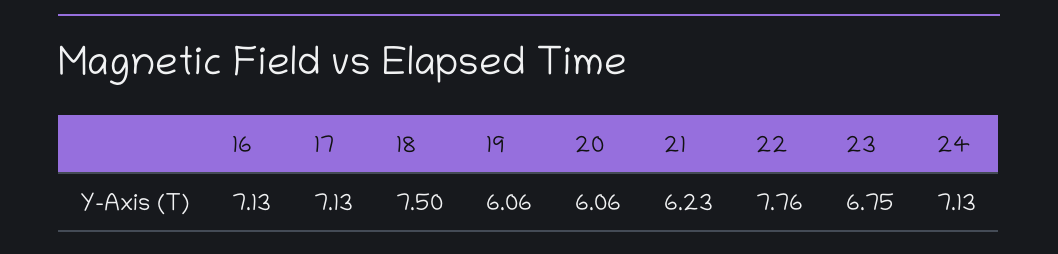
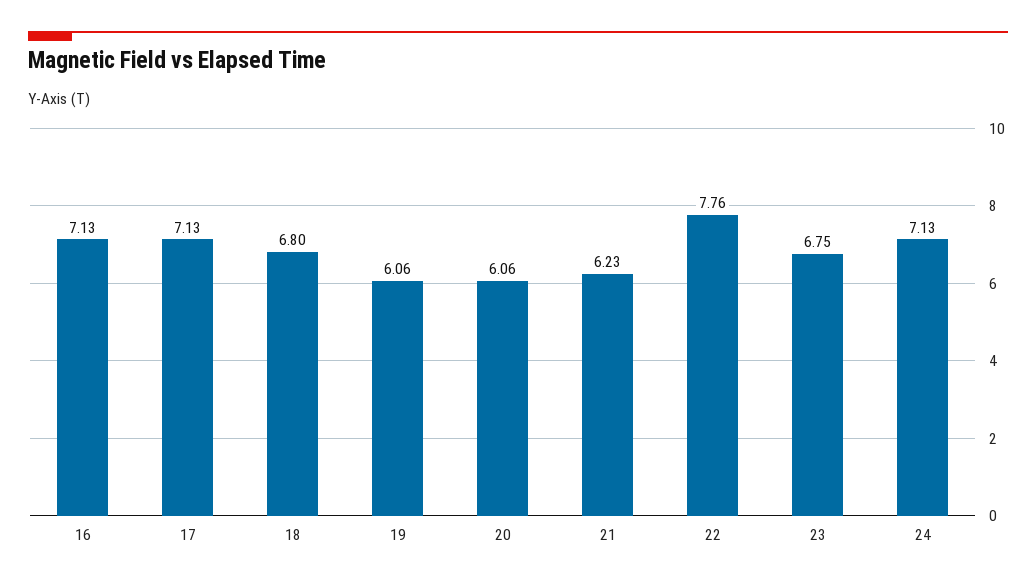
18: 7.5 -> 6.8

